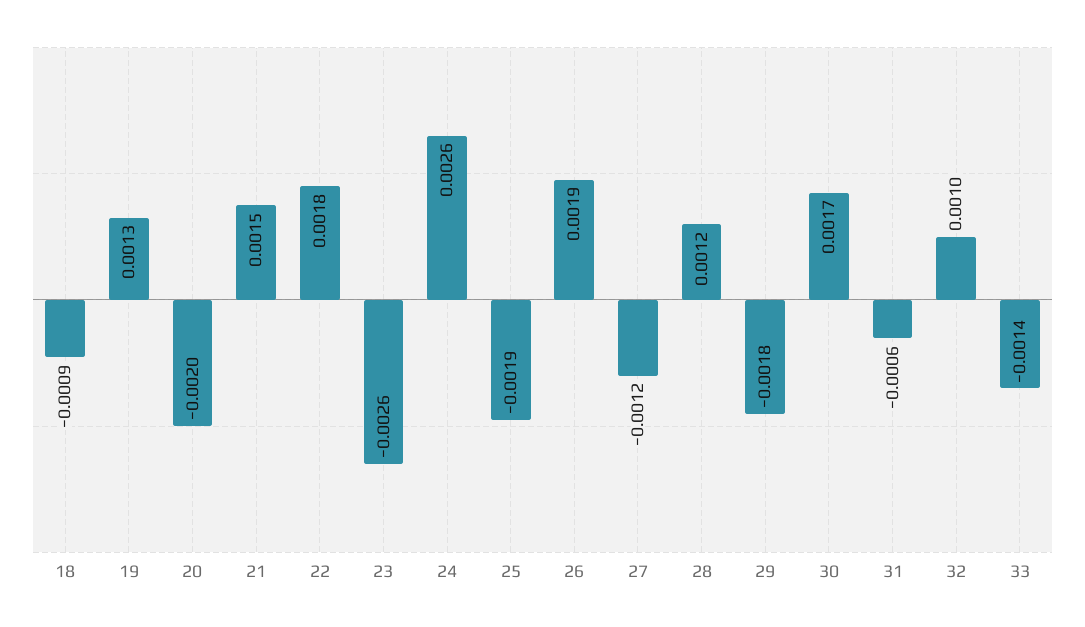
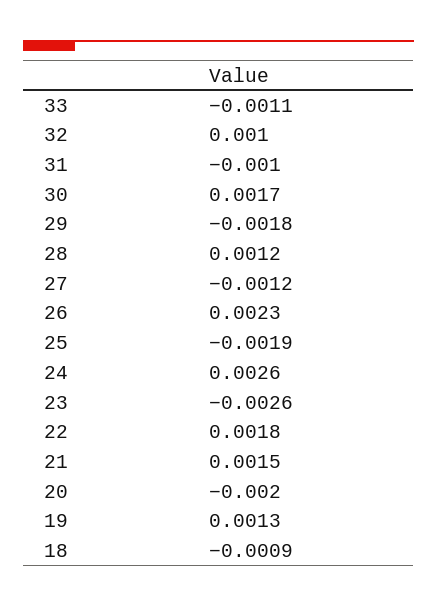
26: 0.0019 -> 0.0023
31: -0.0006 -> -0.001
33: -0.0014 -> -0.0011

